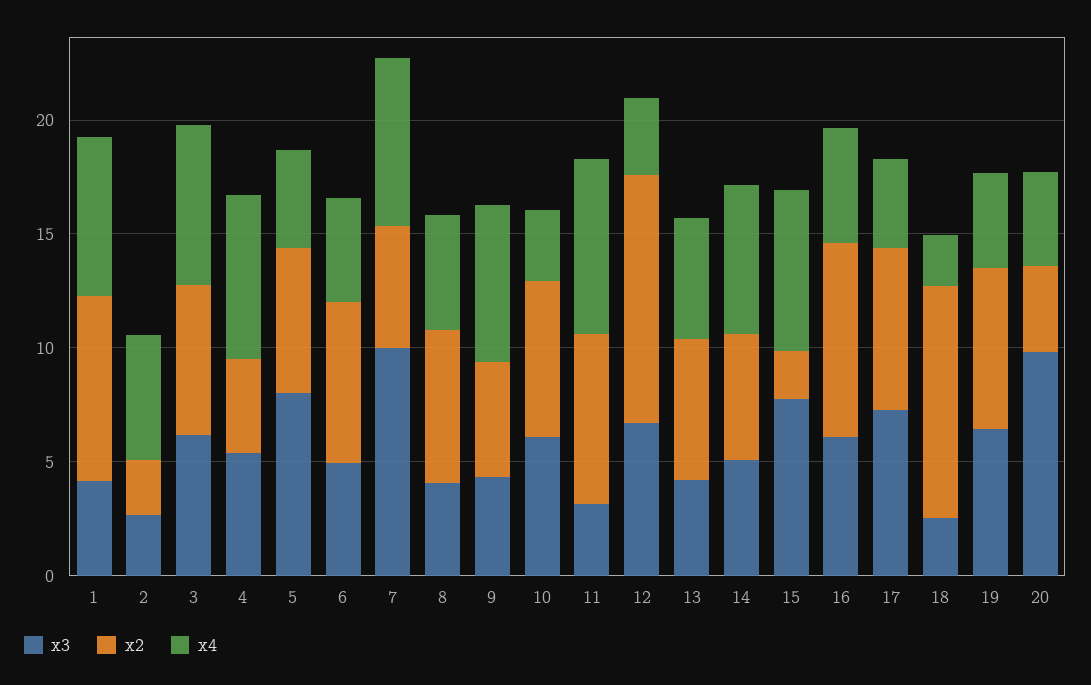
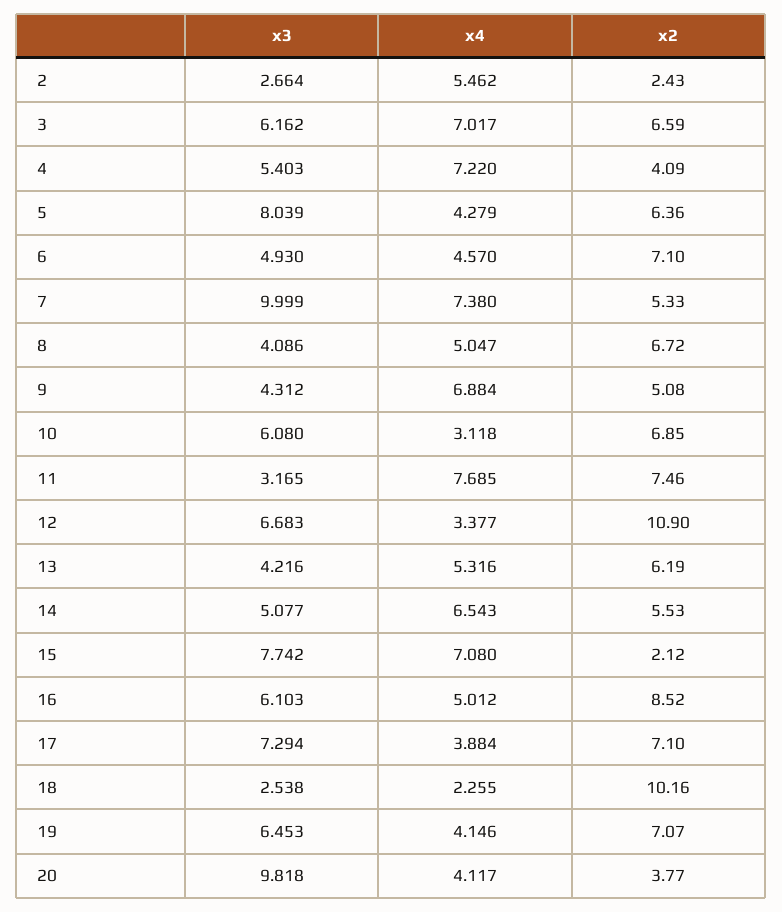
x3, 1: 4 -> none
x2, 1: 8 -> none
x4, 1: 7 -> none

